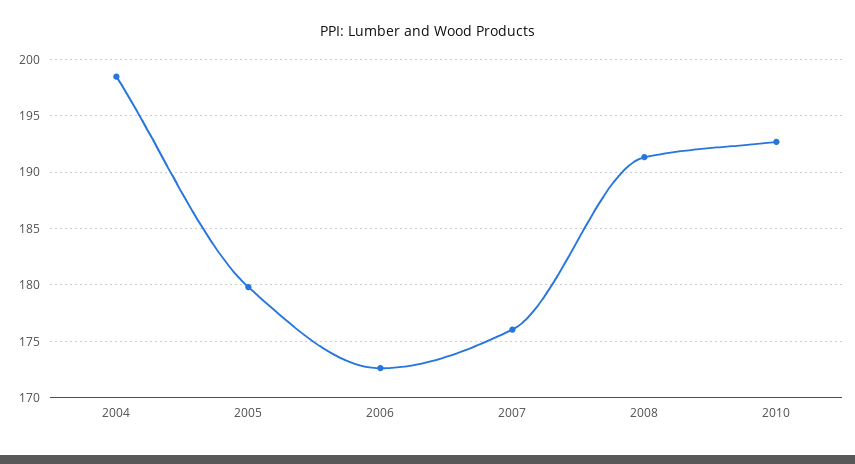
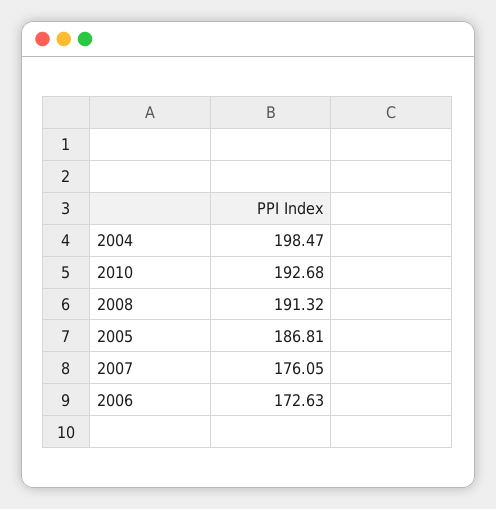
2005: 180 -> 186.81

